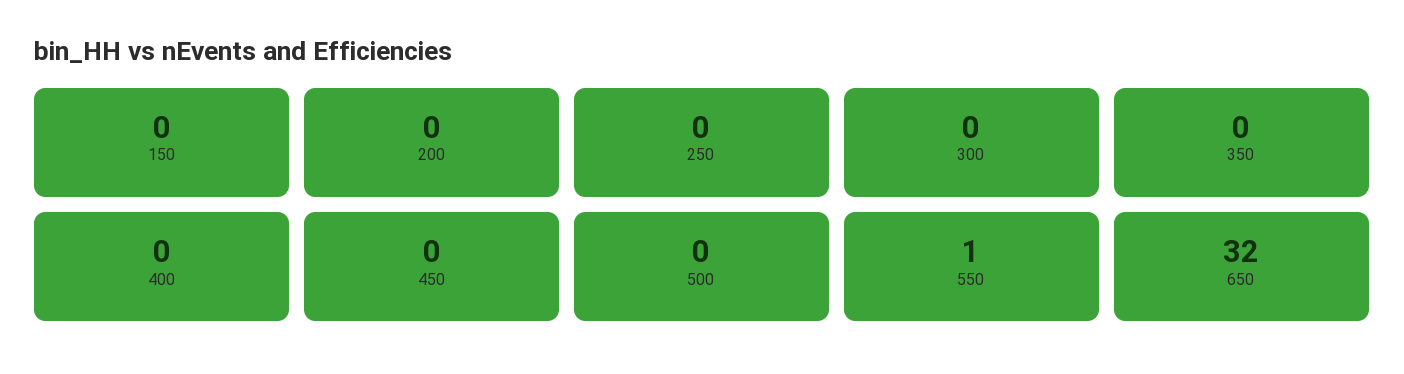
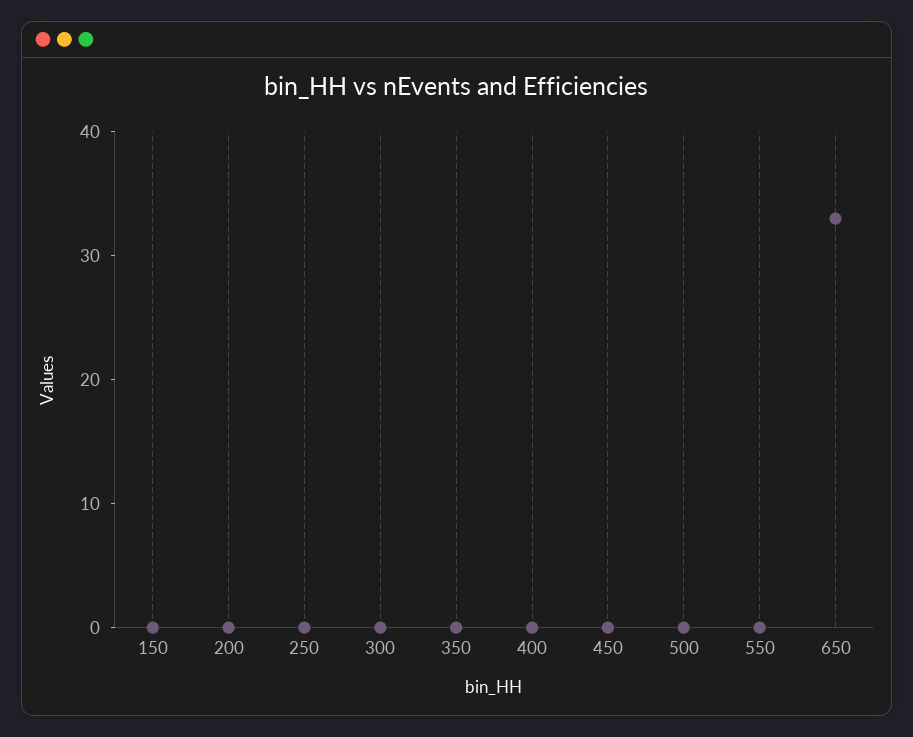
550: 1 -> 0
650: 32 -> 33

